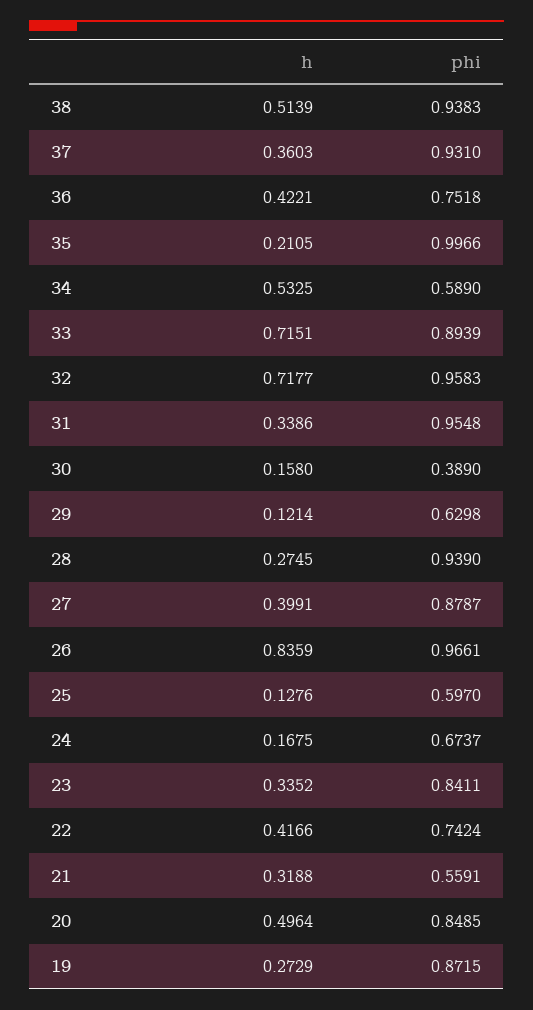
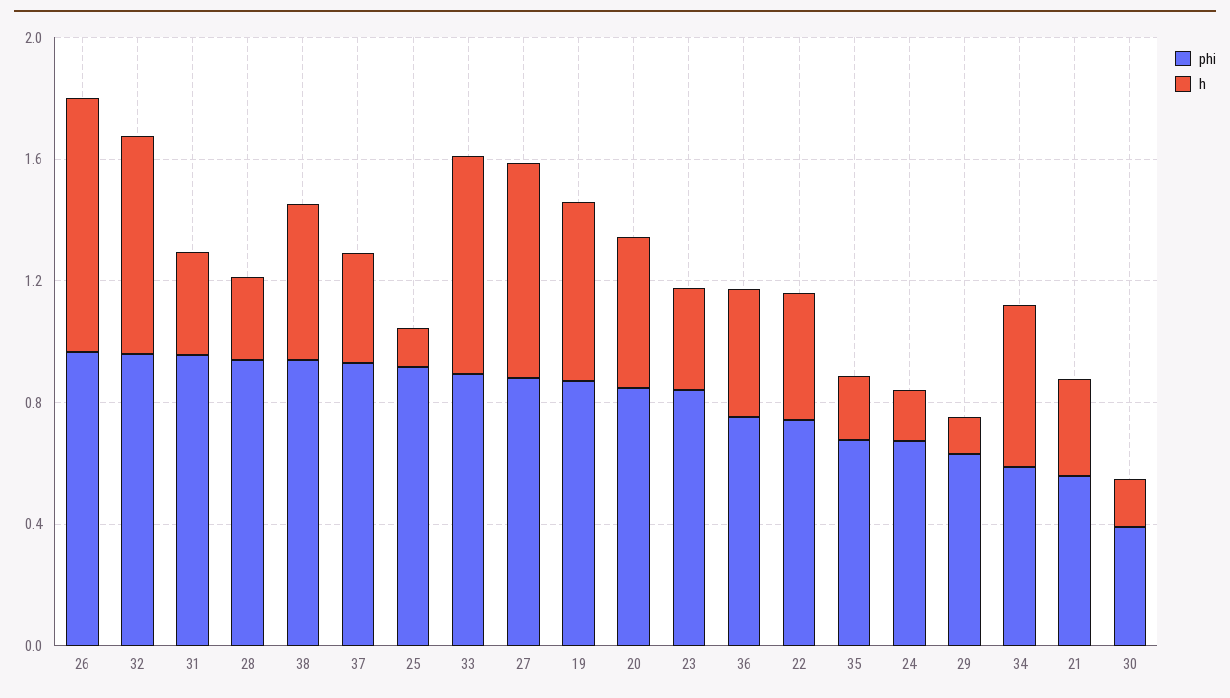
phi, 35: 0.9966 -> 0.7
h, 27: 0.3991 -> 0.7
phi, 25: 0.597 -> 0.9
h, 19: 0.2729 -> 0.6

